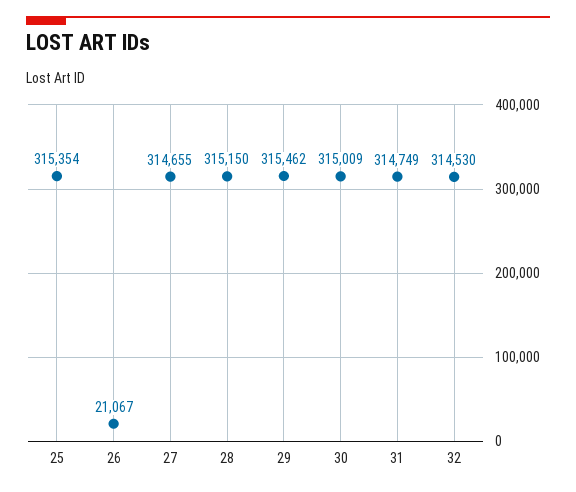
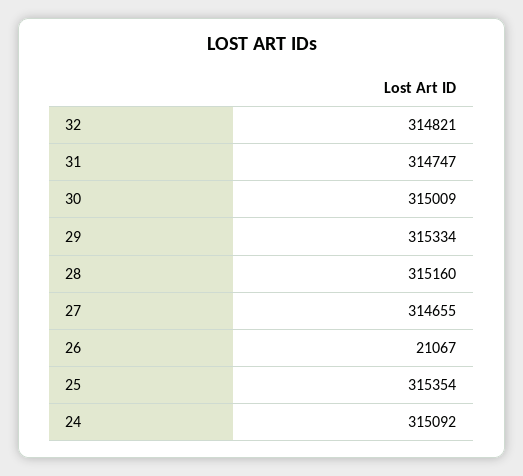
28: 315150 -> 315160
29: 315462 -> 315334
31: 314749 -> 314747
32: 314530 -> 314821
24: none -> 315092

